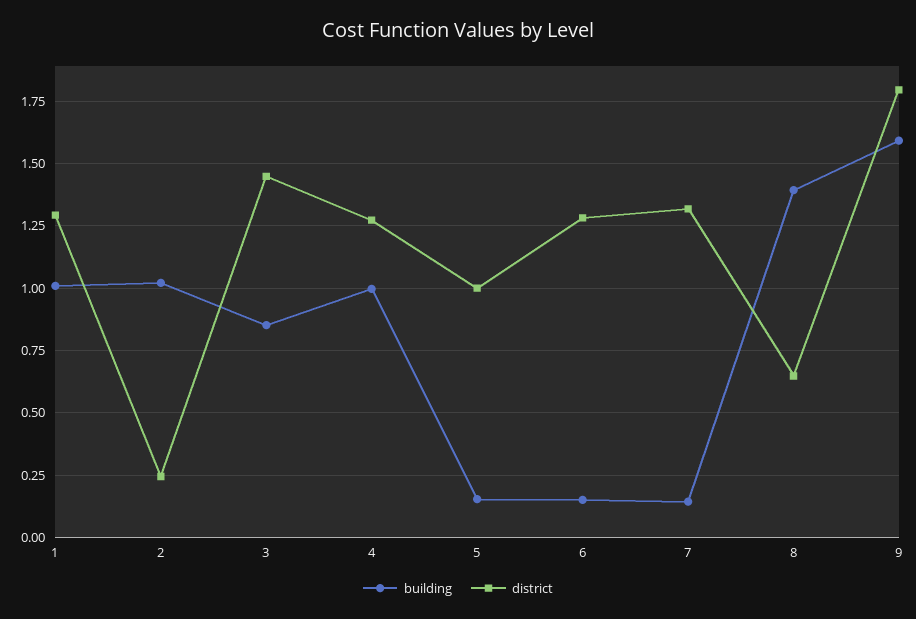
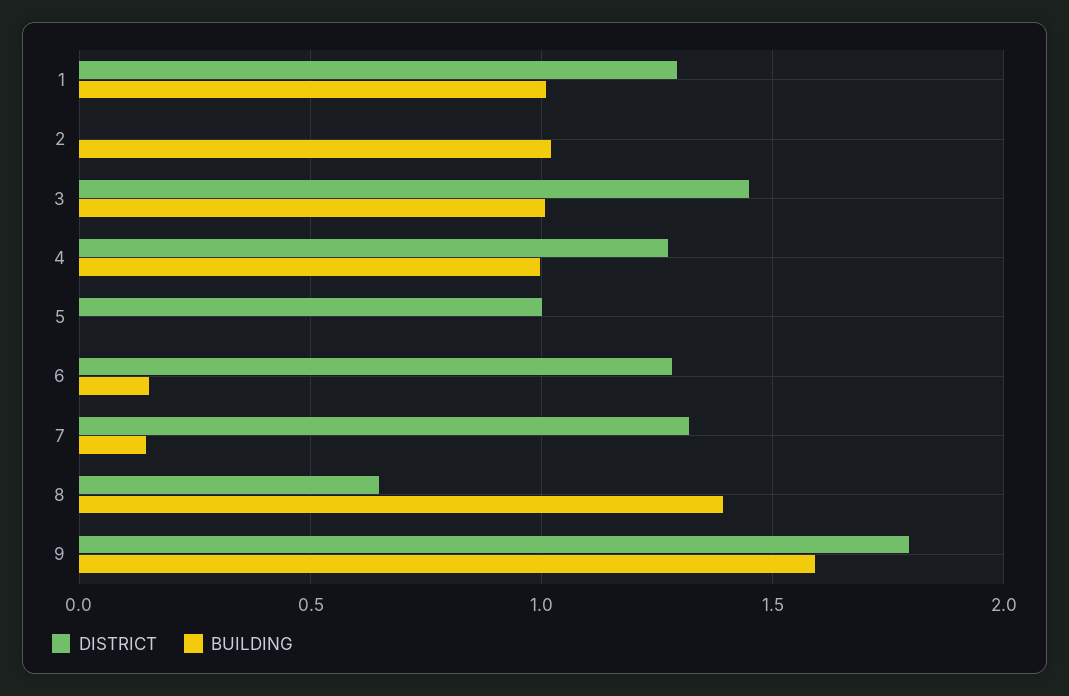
district, 2: 0.25 -> 0
building, 3: 0.85 -> 1
building, 5: 0.15 -> 0

